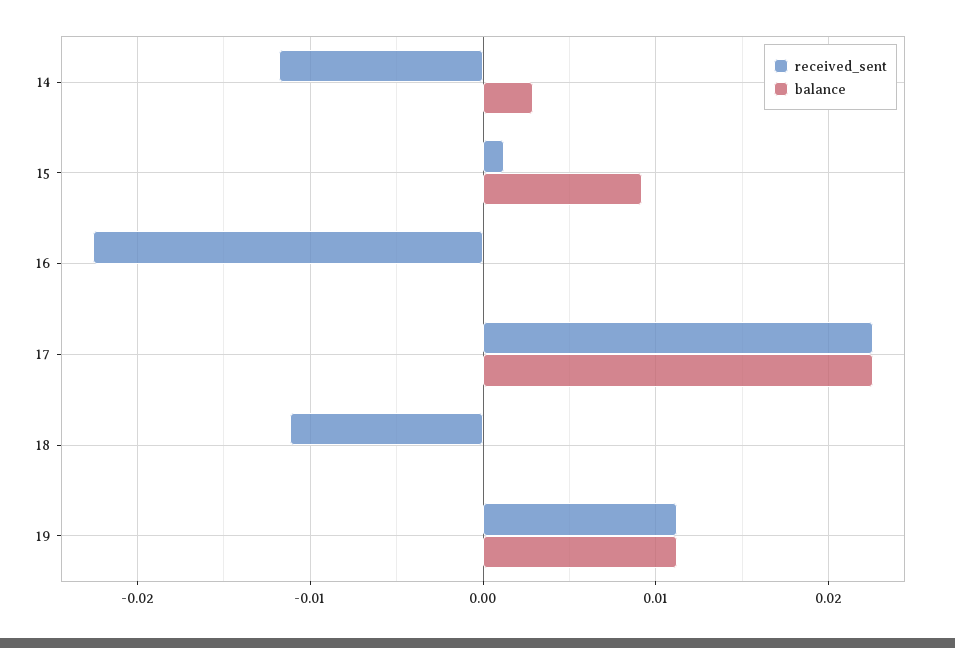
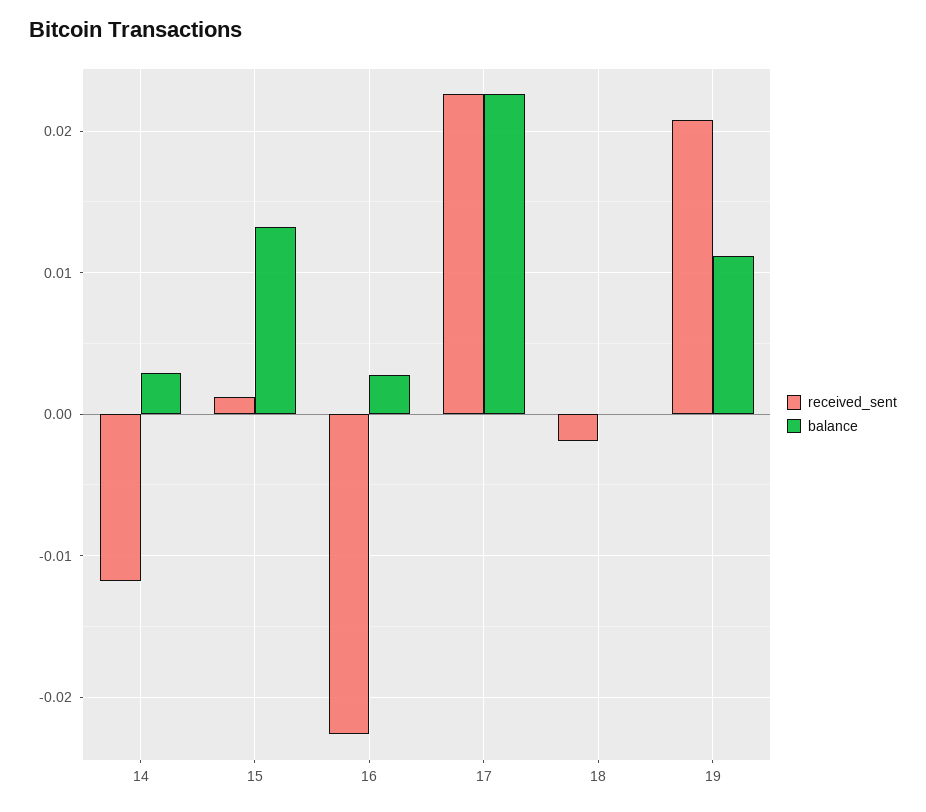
balance, 15: 0.009 -> 0.013
balance, 16: 0 -> 0.003
received_sent, 18: -0.011 -> -0.002
received_sent, 19: 0.011 -> 0.021

